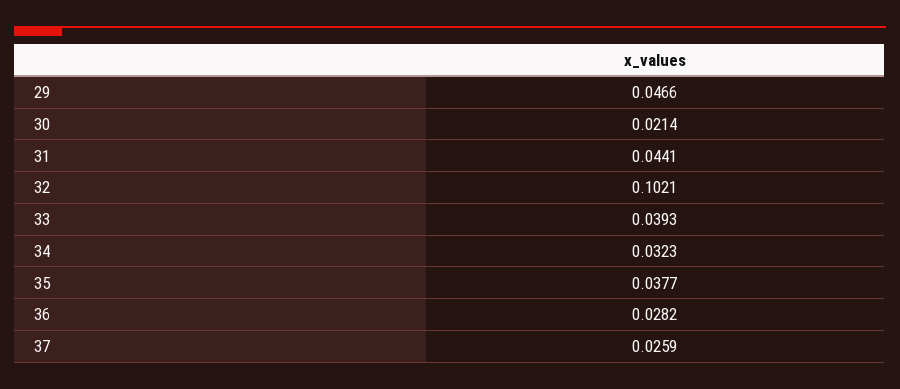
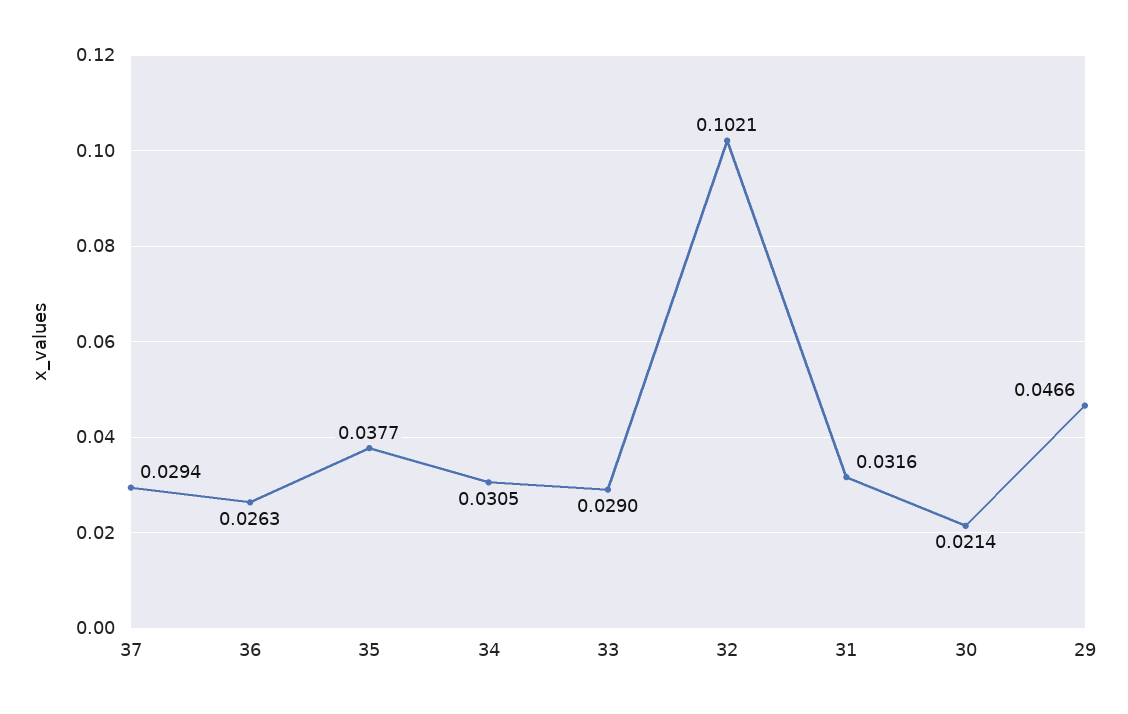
31: 0.0441 -> 0.0316
33: 0.0393 -> 0.029
34: 0.0323 -> 0.0305
36: 0.0282 -> 0.0263
37: 0.0259 -> 0.0294

